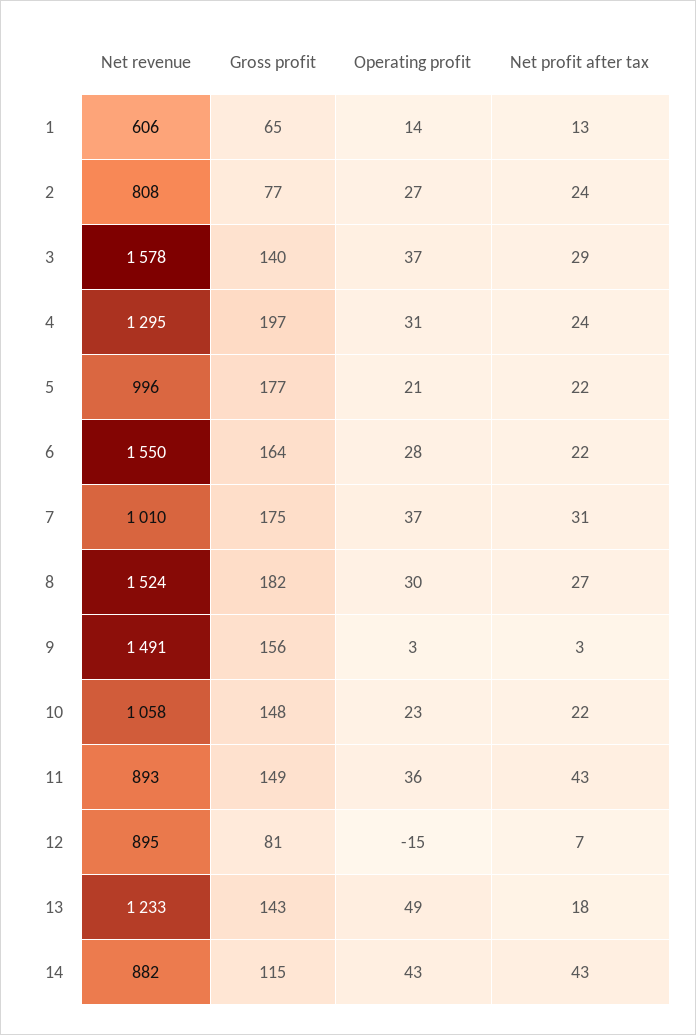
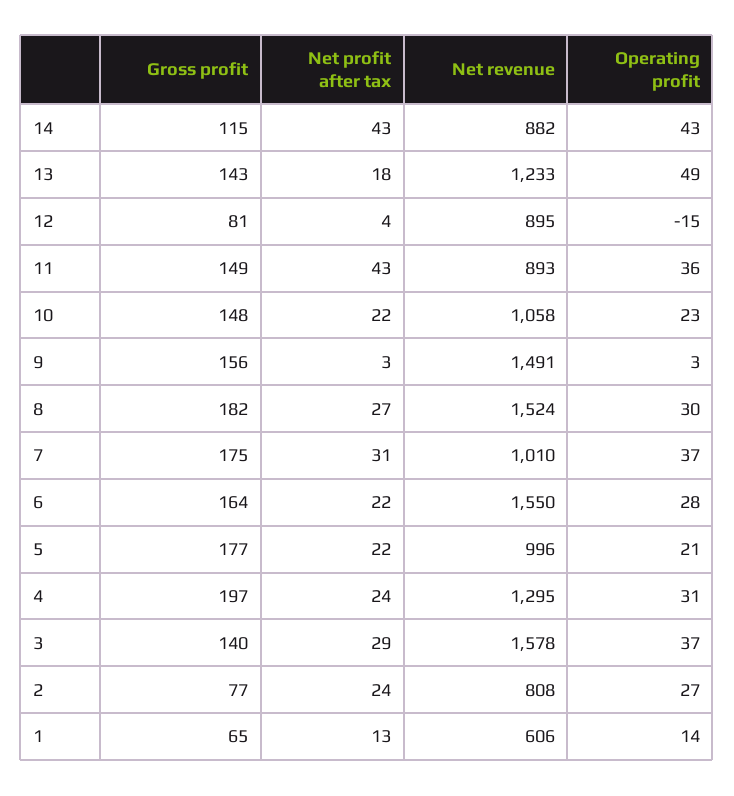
Net profit after tax, 12: 7 -> 4

